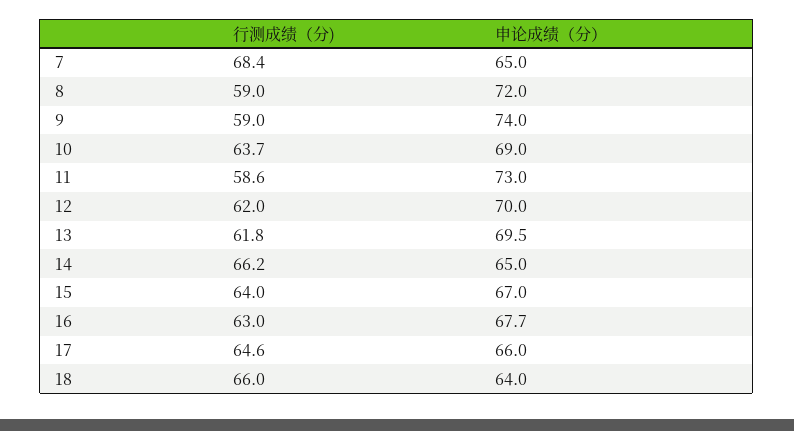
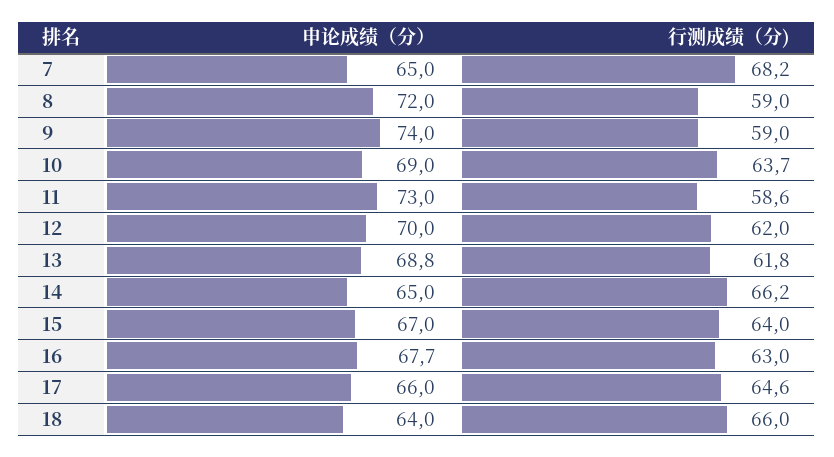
行测成绩（分), 7: 68.4 -> 68.2
申论成绩（分）, 13: 69.5 -> 68.8

